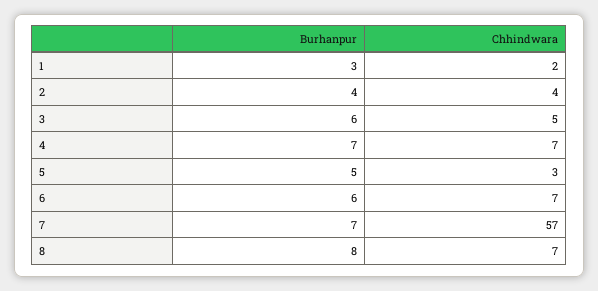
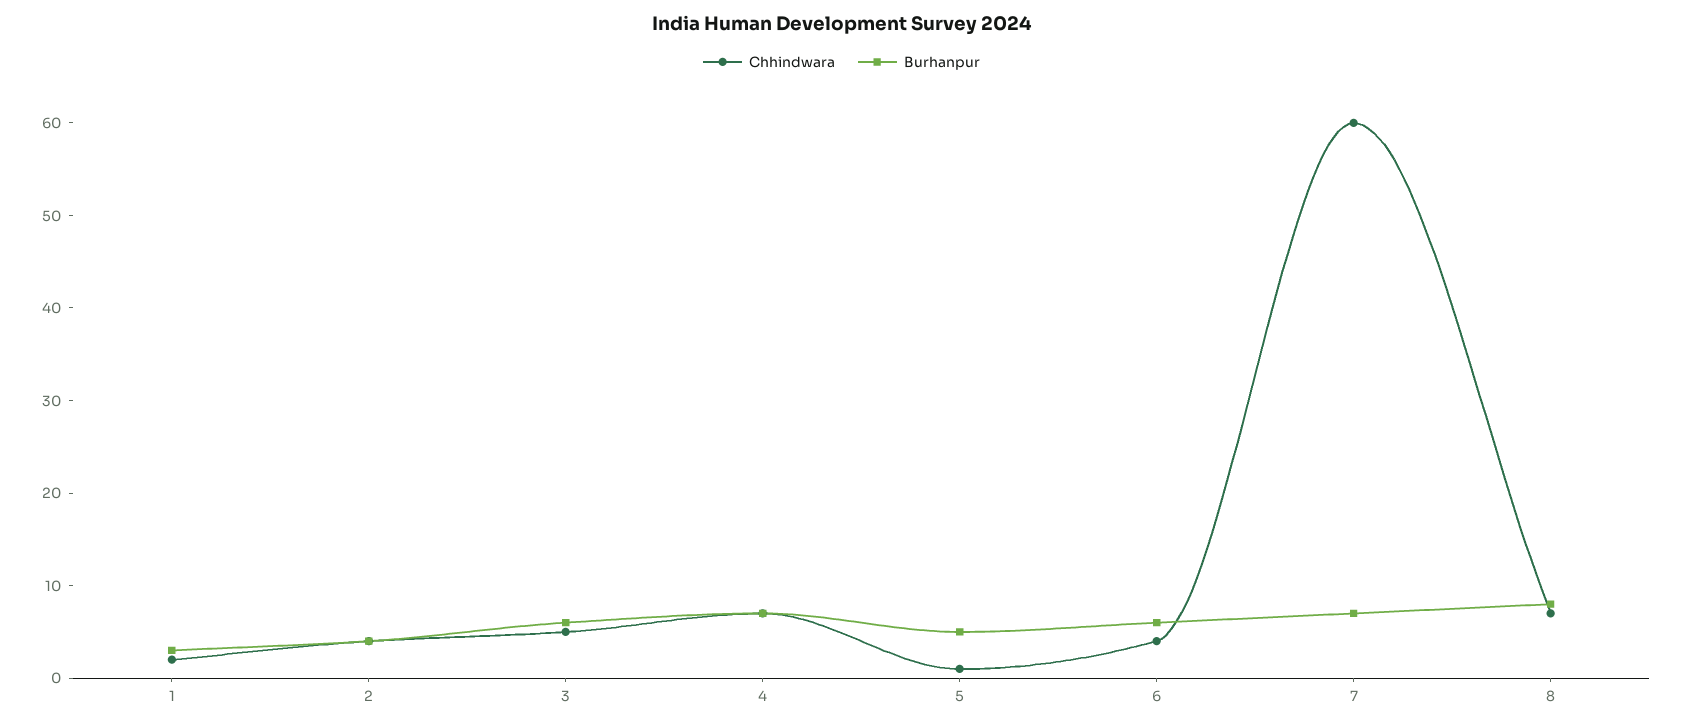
Chhindwara, 5: 3 -> 1
Chhindwara, 6: 7 -> 4
Chhindwara, 7: 57 -> 60

